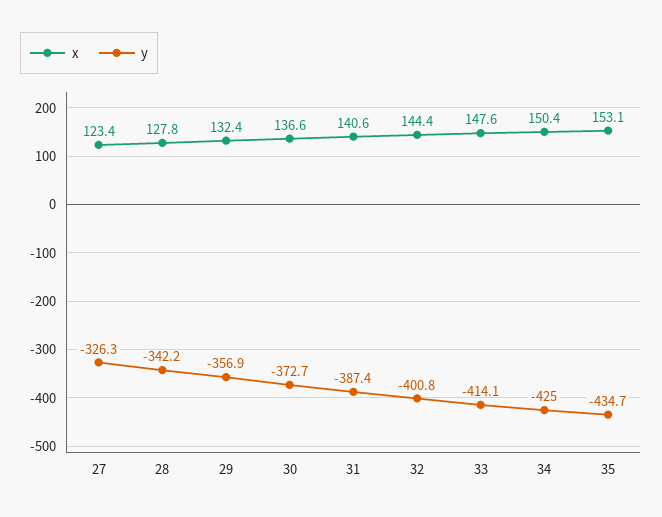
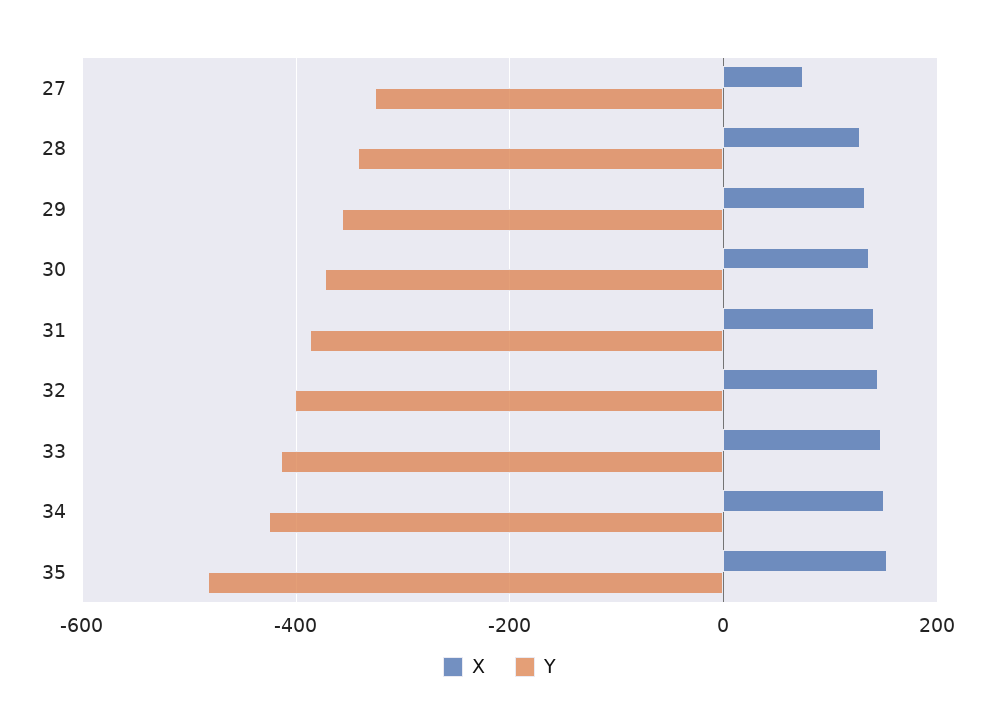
x, 27: 123.4 -> 80
y, 35: -434.7 -> -480

